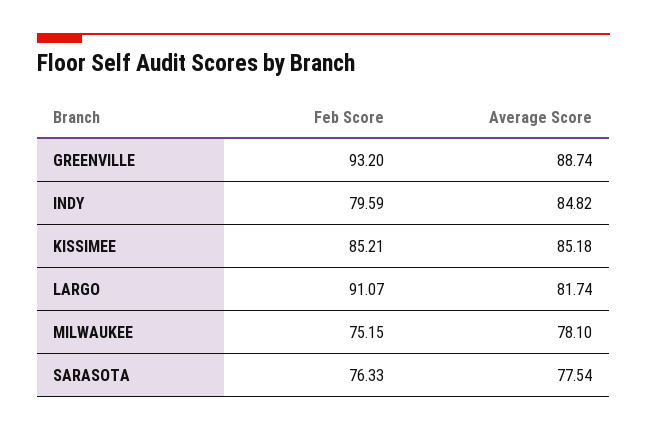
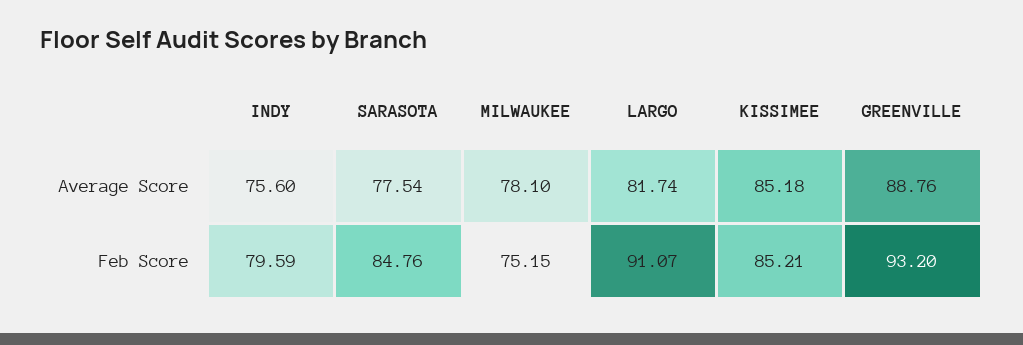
Average Score, GREENVILLE: 88.74 -> 88.76
Average Score, INDY: 84.82 -> 75.6
Feb Score, SARASOTA: 76.33 -> 84.76

